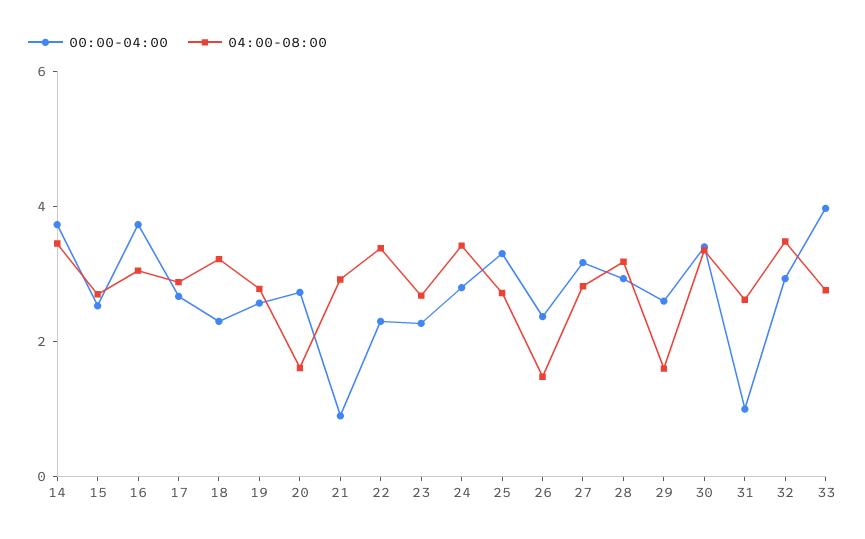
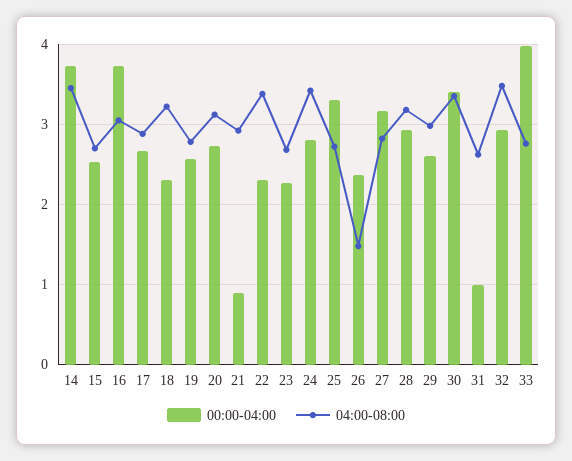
04:00-08:00, 20: 1.5 -> 3.1
04:00-08:00, 29: 1.5 -> 3

